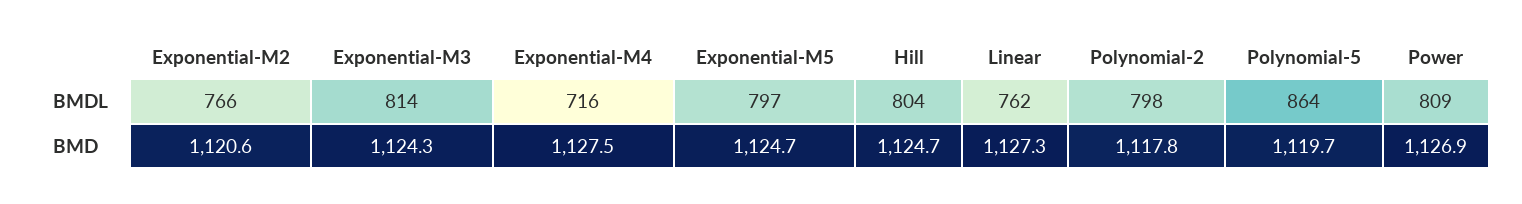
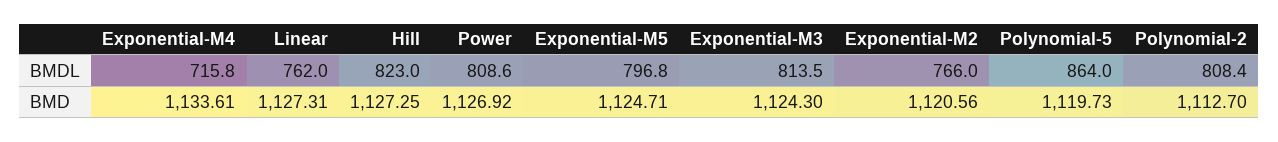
Hill, BMDL: 804 -> 823
Polynomial-2, BMDL: 798 -> 808.4
Exponential-M4, BMD: 1127.5 -> 1133.61
Hill, BMD: 1124.7 -> 1127.25
Polynomial-2, BMD: 1117.8 -> 1112.7

